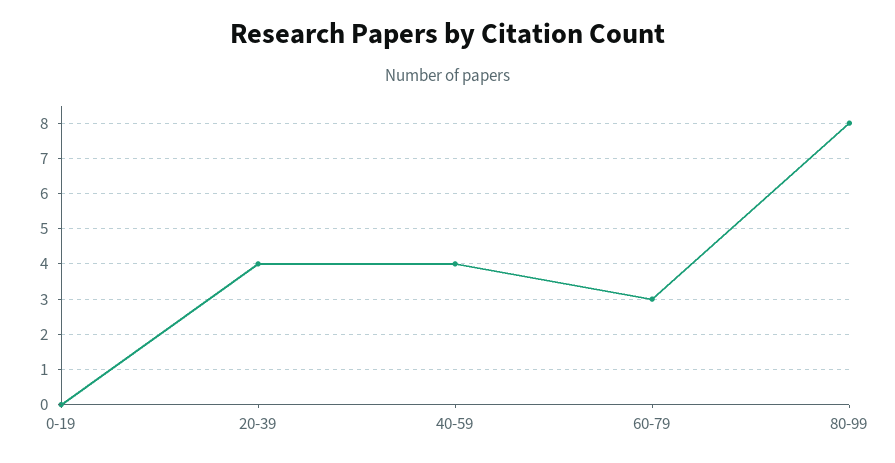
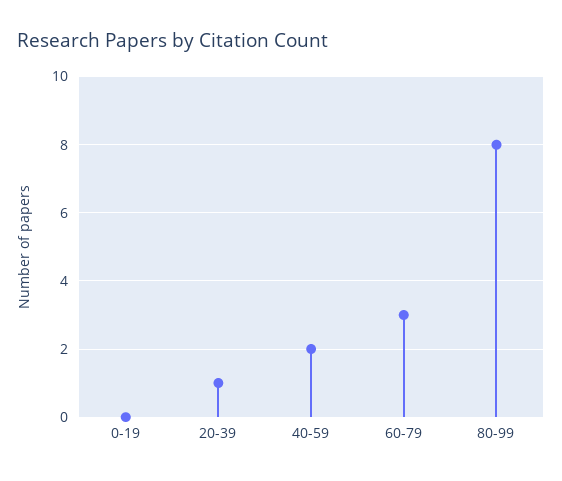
20-39: 4 -> 1
40-59: 4 -> 2

